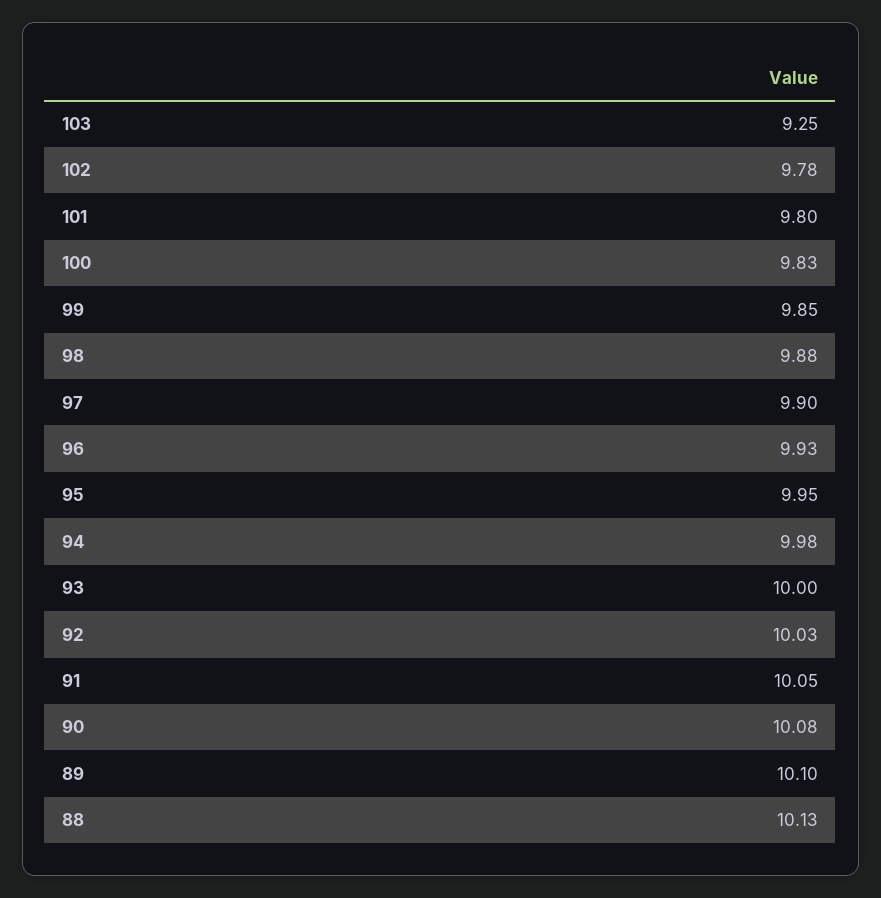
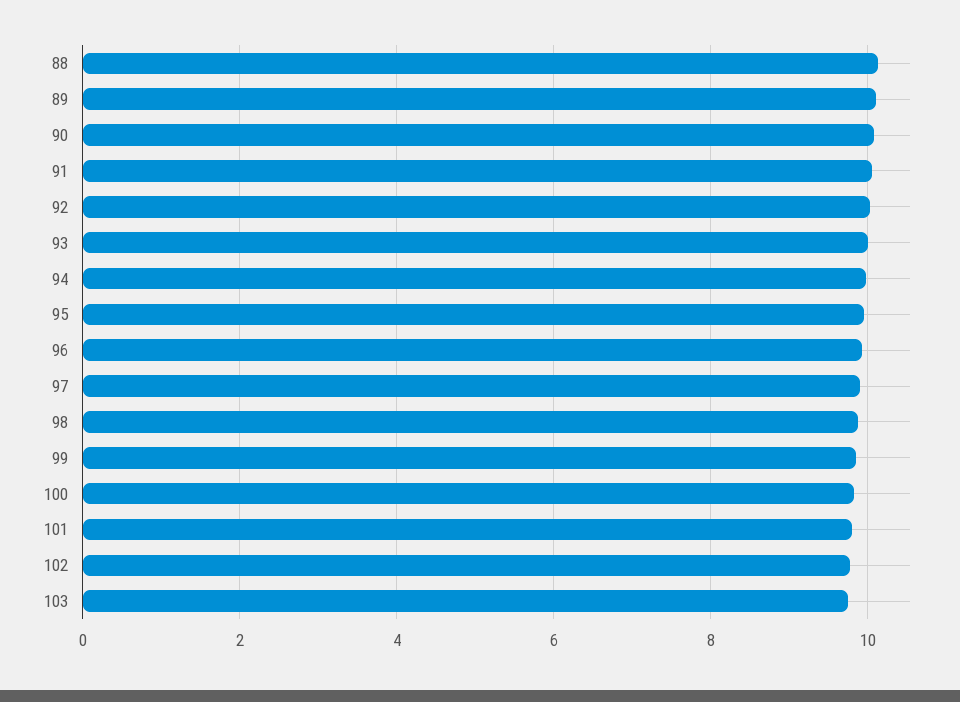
103: 9.25 -> 9.8

